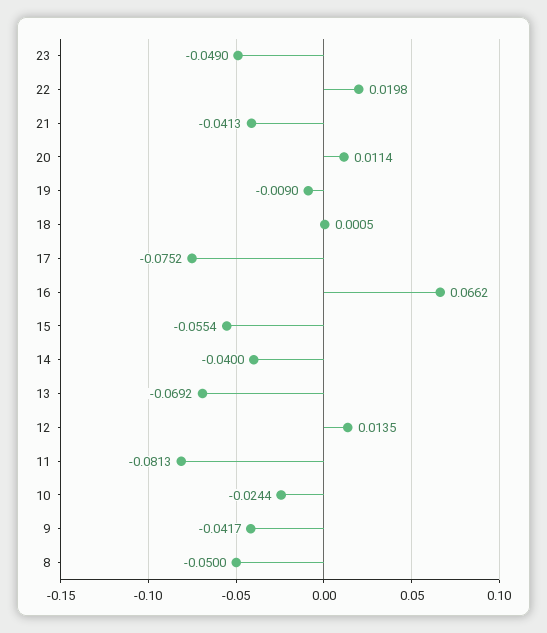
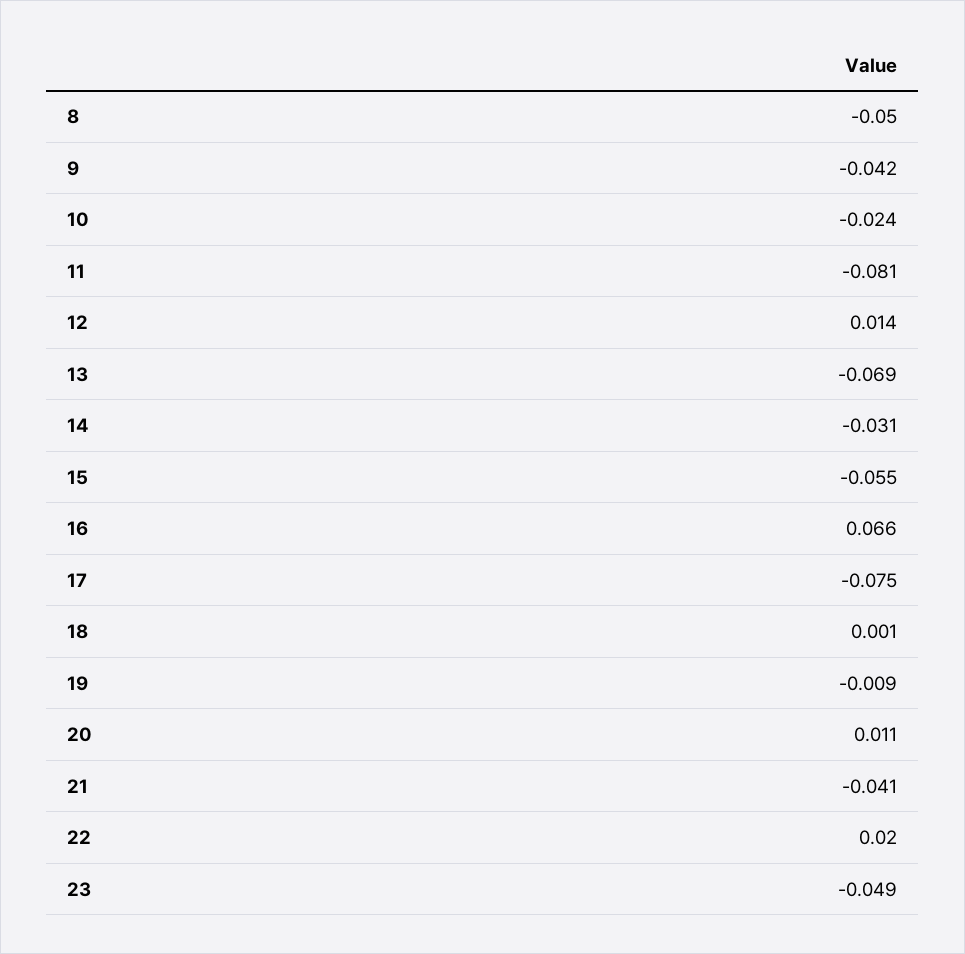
14: -0.04 -> -0.031

